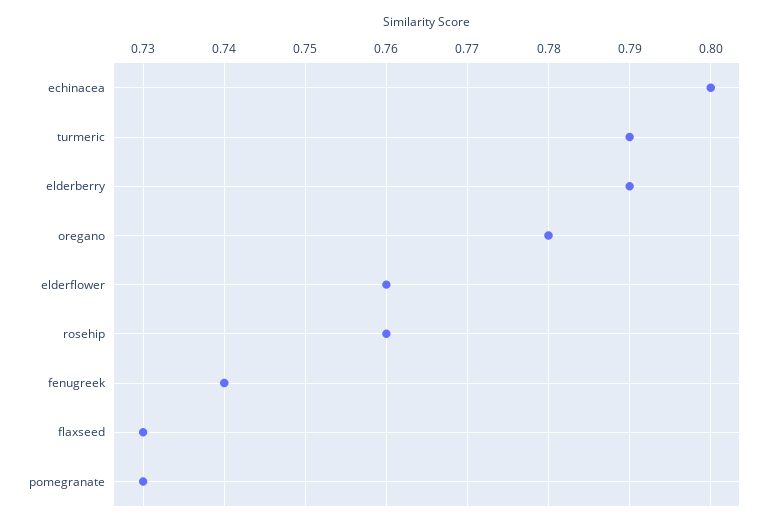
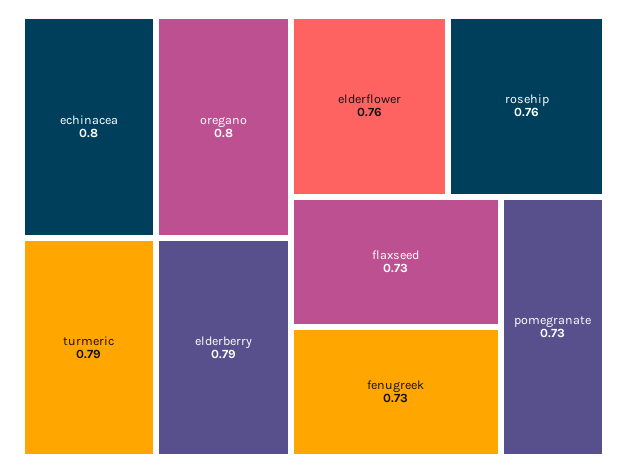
oregano: 0.78 -> 0.8
fenugreek: 0.74 -> 0.73

